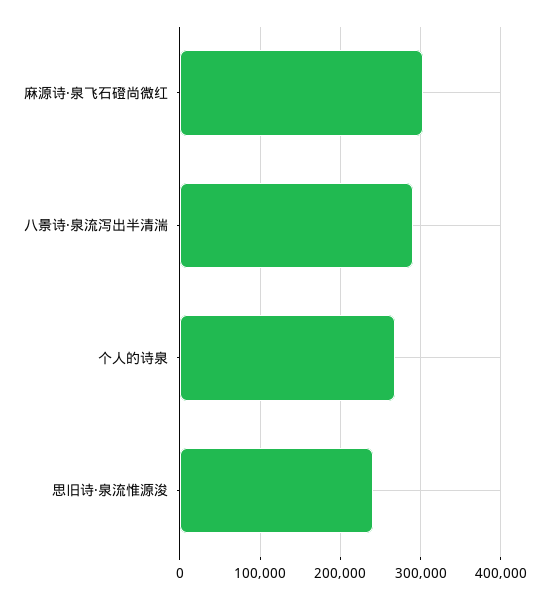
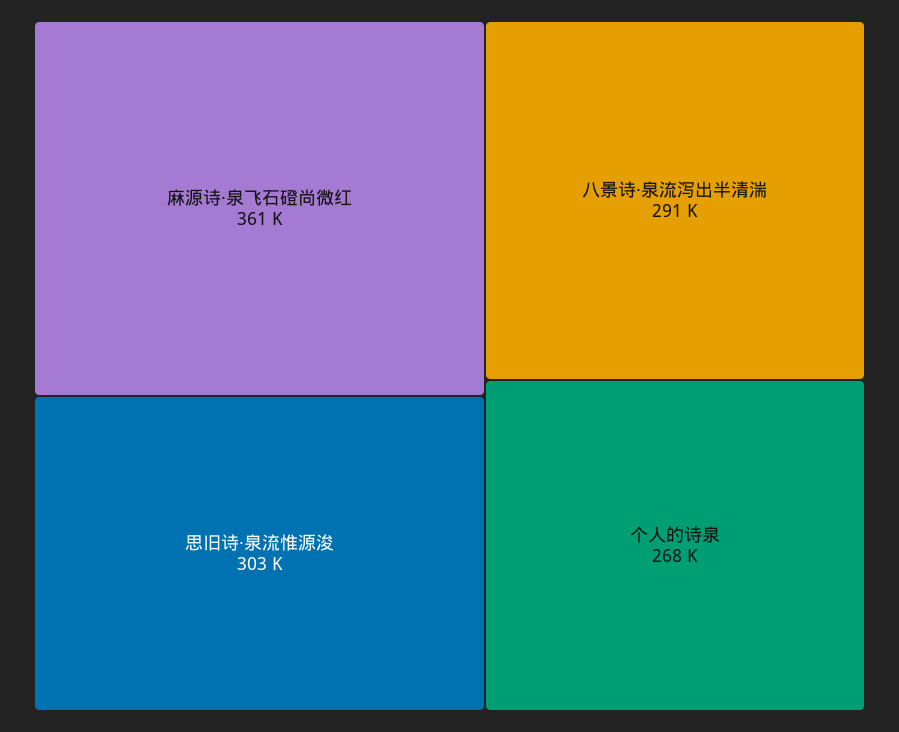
麻源诗·泉飞石磴尚微红: 300000 -> 361000
思旧诗·泉流惟源浚: 240000 -> 303000

